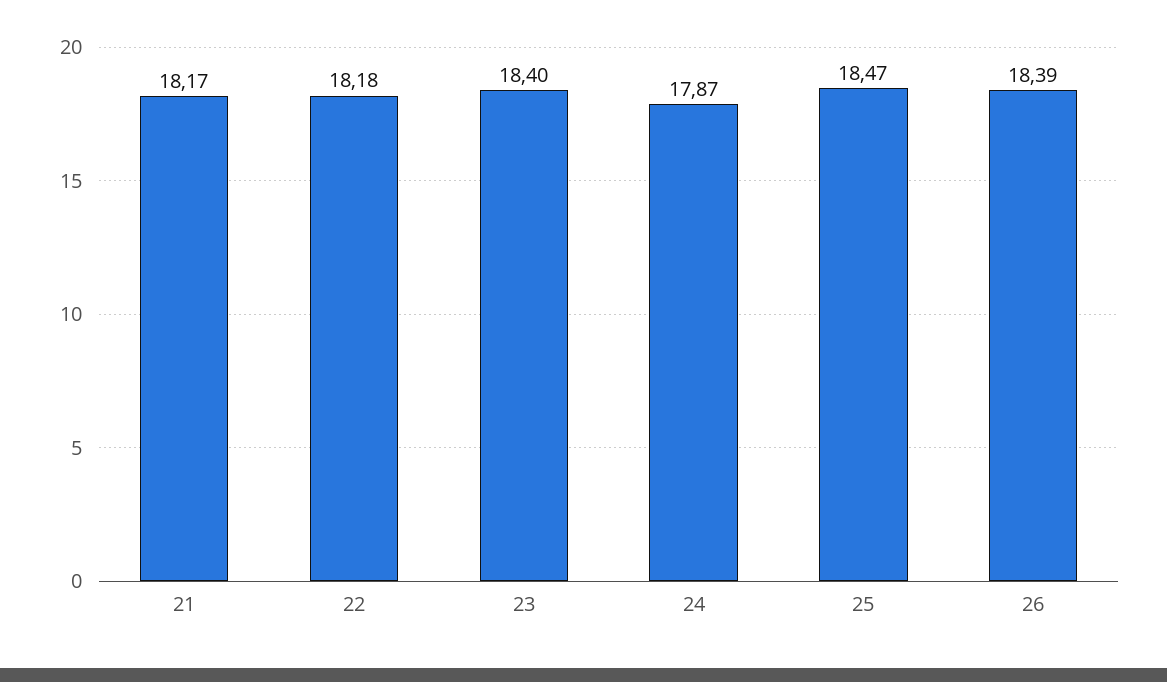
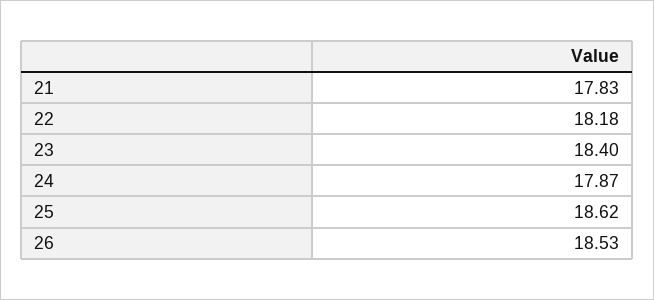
21: 18.17 -> 17.83
25: 18.47 -> 18.62
26: 18.39 -> 18.53

